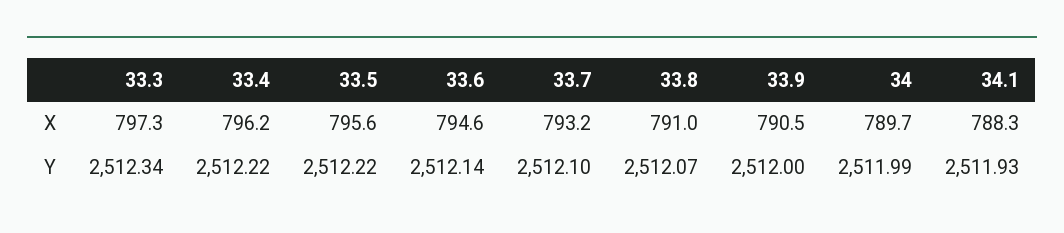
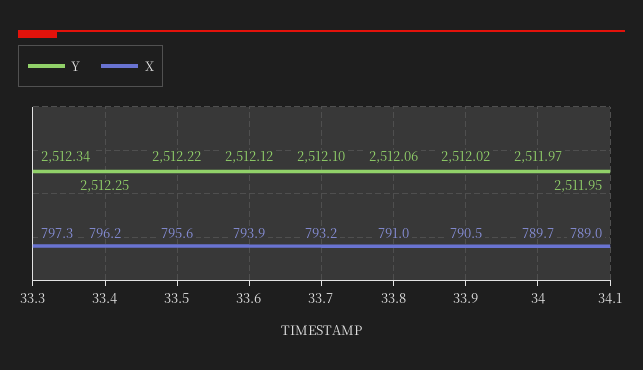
X, 33.6: 794.6 -> 793.9
X, 34.1: 788.3 -> 789
Y, 33.4: 2512.22 -> 2512.25
Y, 33.6: 2512.14 -> 2512.12
Y, 33.8: 2512.07 -> 2512.06
Y, 33.9: 2512 -> 2512.02
Y, 34: 2511.99 -> 2511.97
Y, 34.1: 2511.93 -> 2511.95

